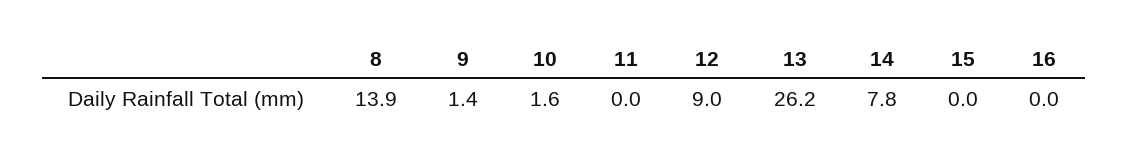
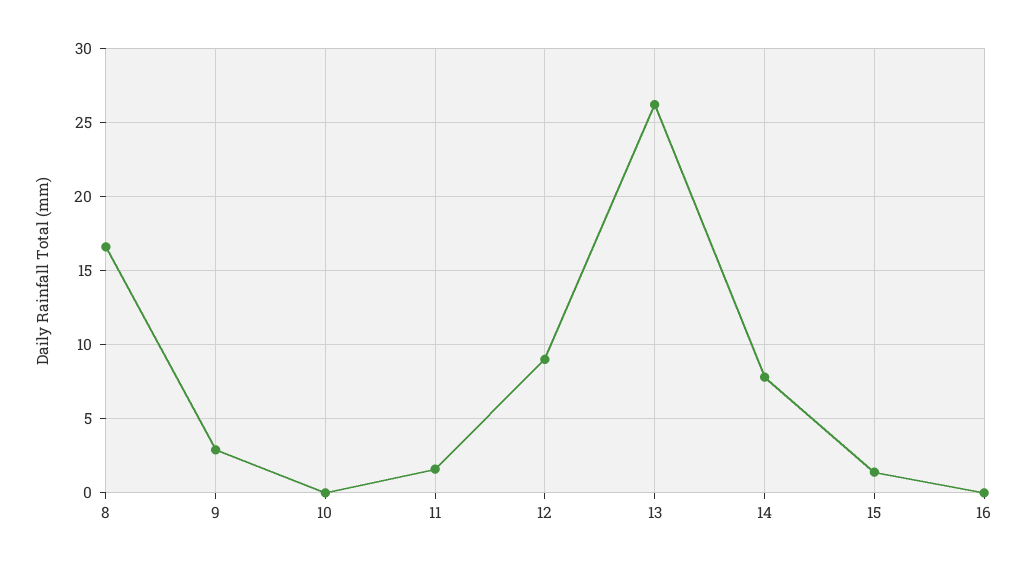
8: 13.9 -> 16.5
9: 1.4 -> 3
10: 1.6 -> 0
11: 0 -> 1.5
15: 0 -> 1.5

